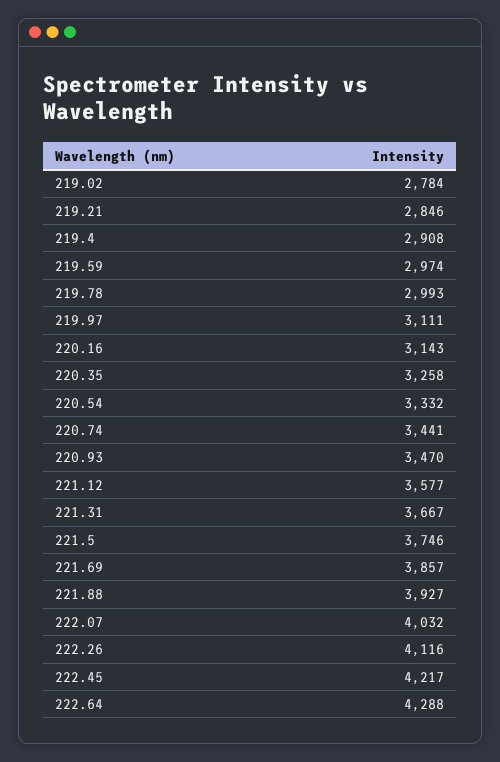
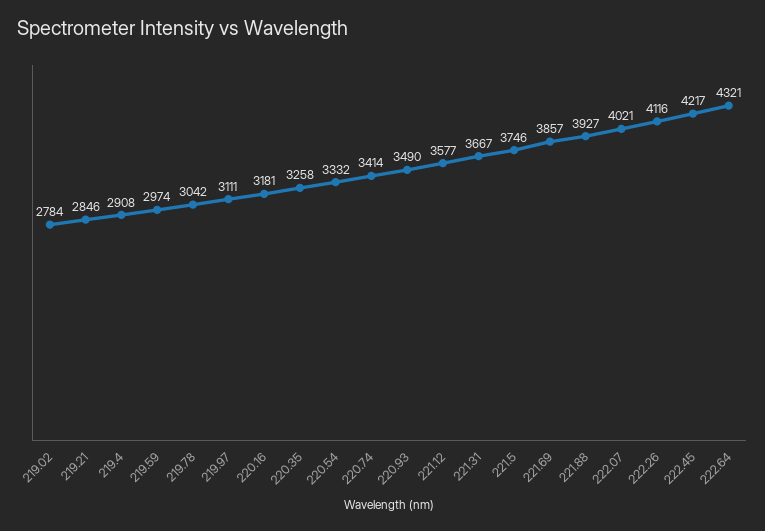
219.78: 2993 -> 3042
220.16: 3143 -> 3181
220.74: 3441 -> 3414
220.93: 3470 -> 3490
222.07: 4032 -> 4021
222.64: 4288 -> 4321

